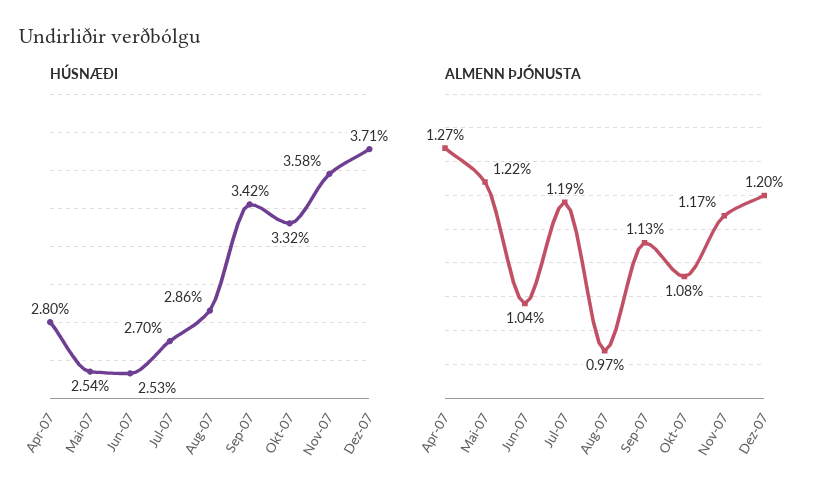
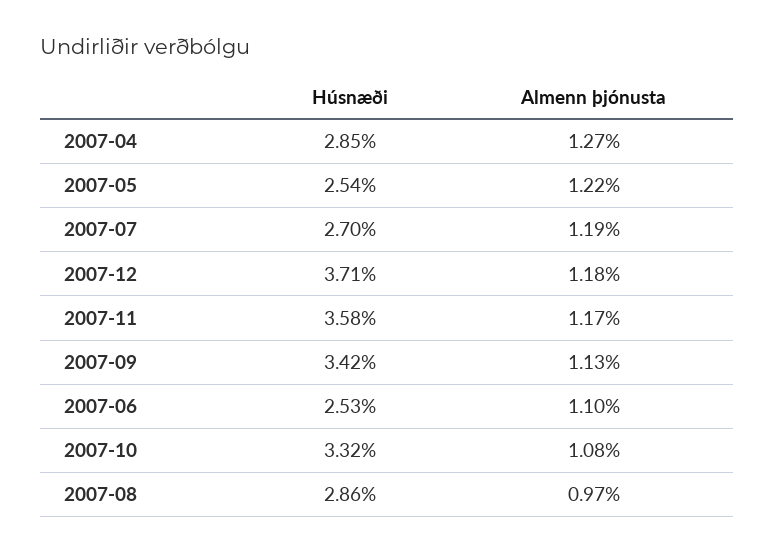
HÚSNÆÐI, Apr-07: 2.8 -> 2.85
ALMENN ÞJÓNUSTA, Jun-07: 1.04 -> 1.1
ALMENN ÞJÓNUSTA, Dez-07: 1.2 -> 1.18

